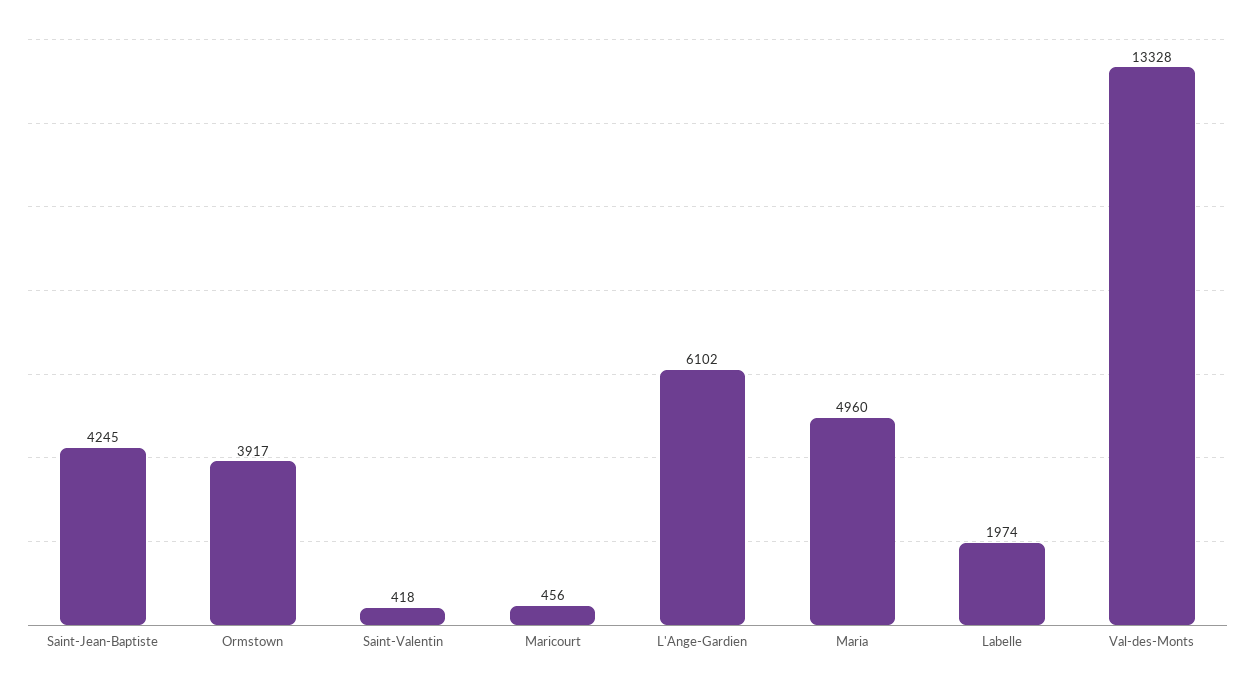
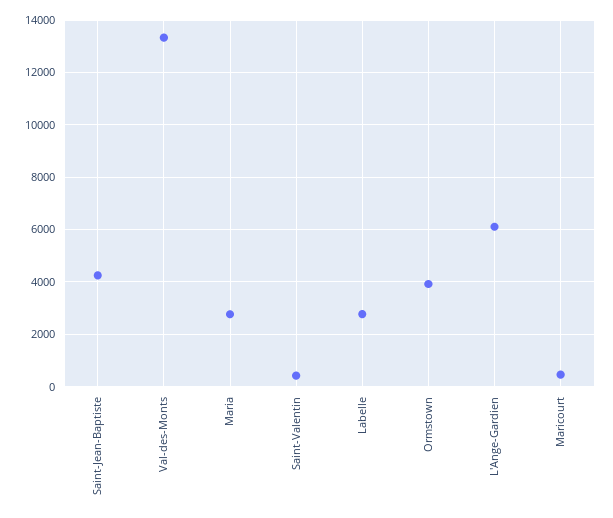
Maria: 4960 -> 2750
Labelle: 1974 -> 2750

